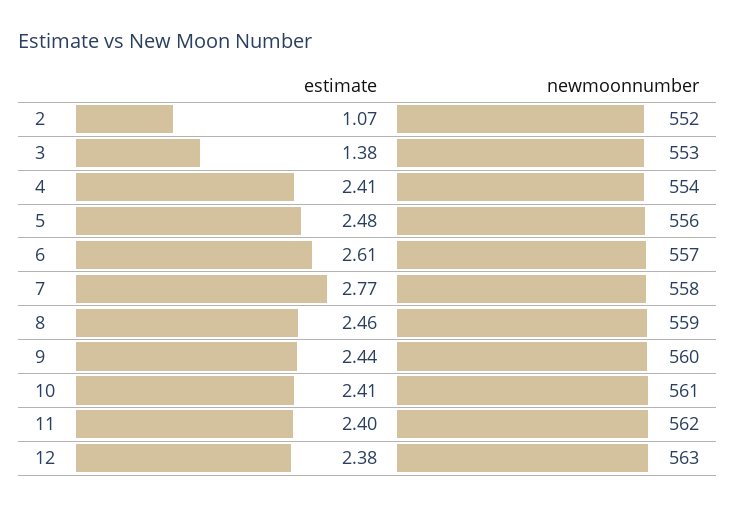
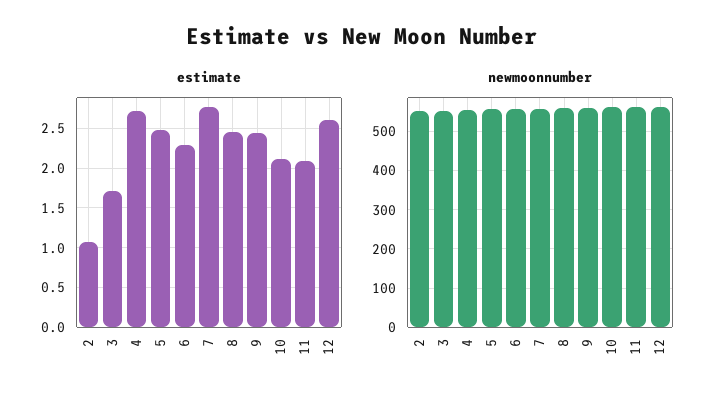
estimate, 3: 1.38 -> 1.7
estimate, 4: 2.41 -> 2.7
estimate, 6: 2.61 -> 2.3
estimate, 10: 2.41 -> 2.1
estimate, 11: 2.4 -> 2.1
estimate, 12: 2.38 -> 2.6

